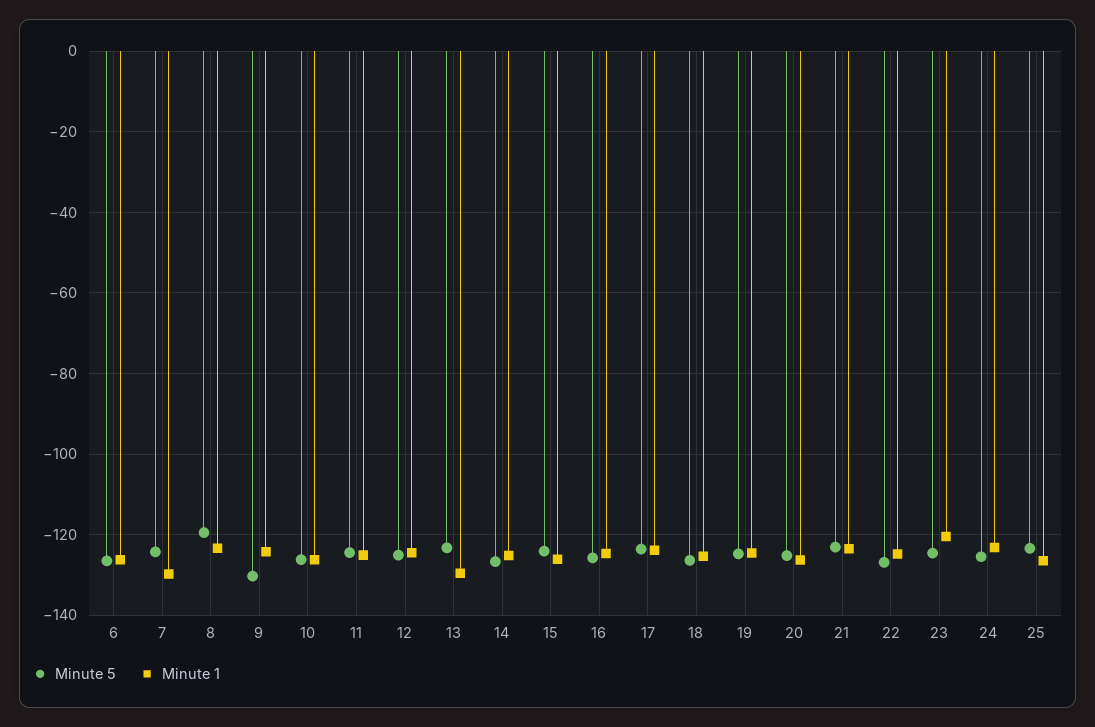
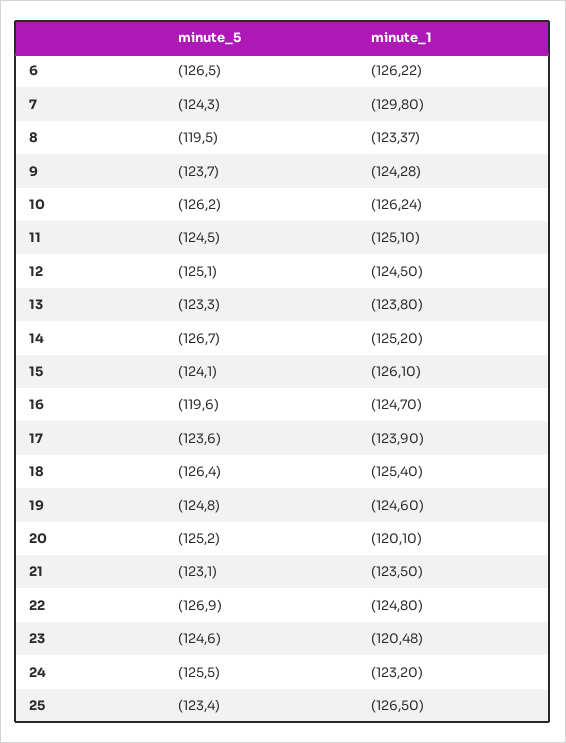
Minute 5, 9: -130 -> -123.7
Minute 1, 13: -130 -> -123.8
Minute 5, 16: -126 -> -119.6
Minute 1, 20: -126 -> -120.1

